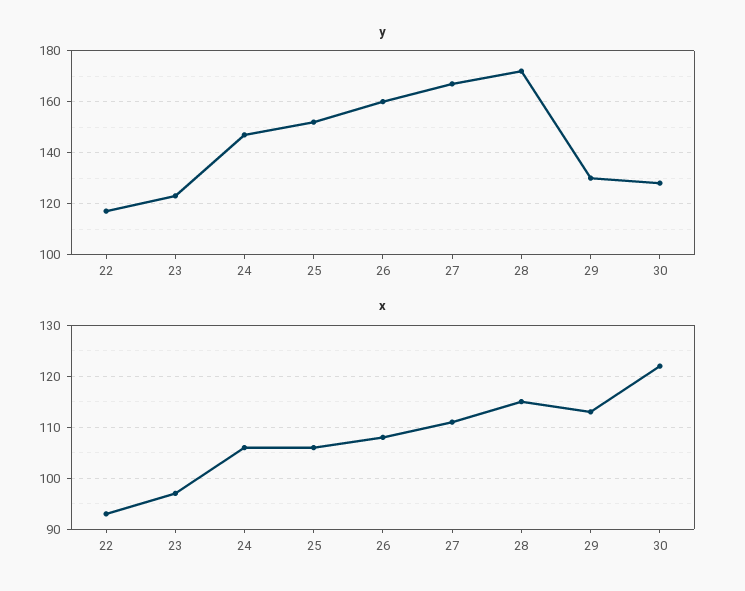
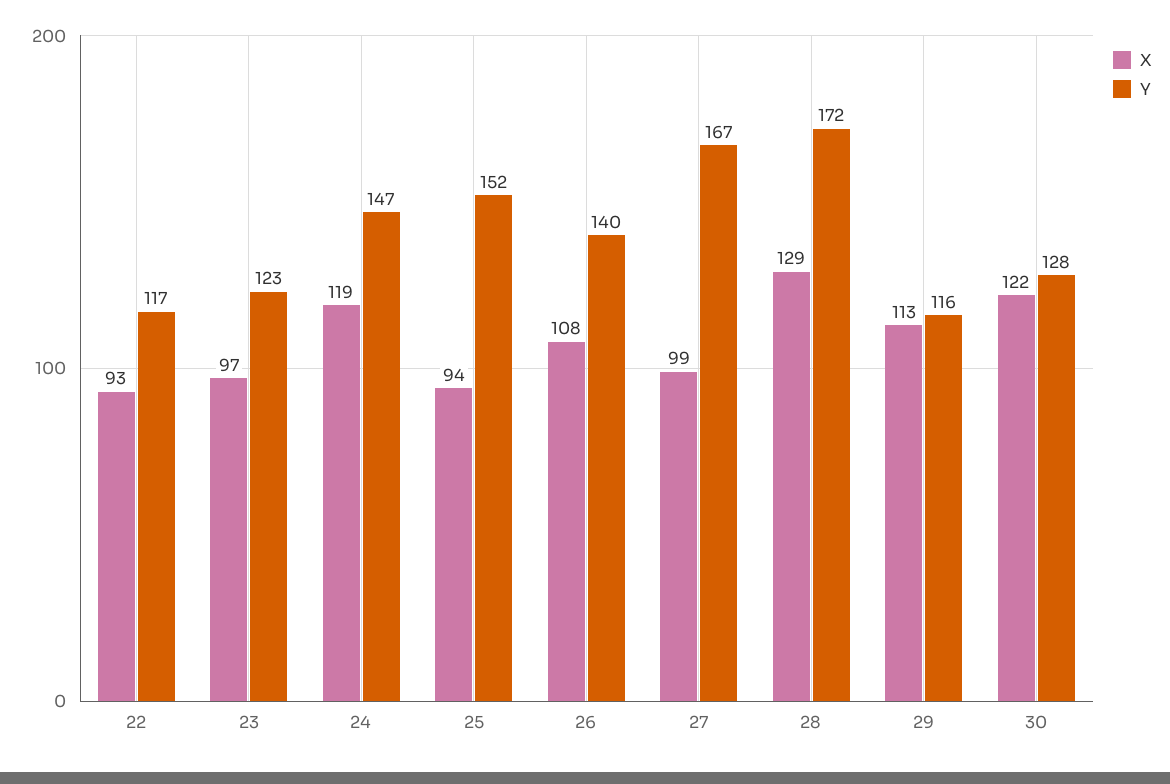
y, 26: 160 -> 140
y, 29: 130 -> 116
x, 24: 105 -> 119
x, 25: 105 -> 94
x, 27: 110 -> 99
x, 28: 115 -> 129

